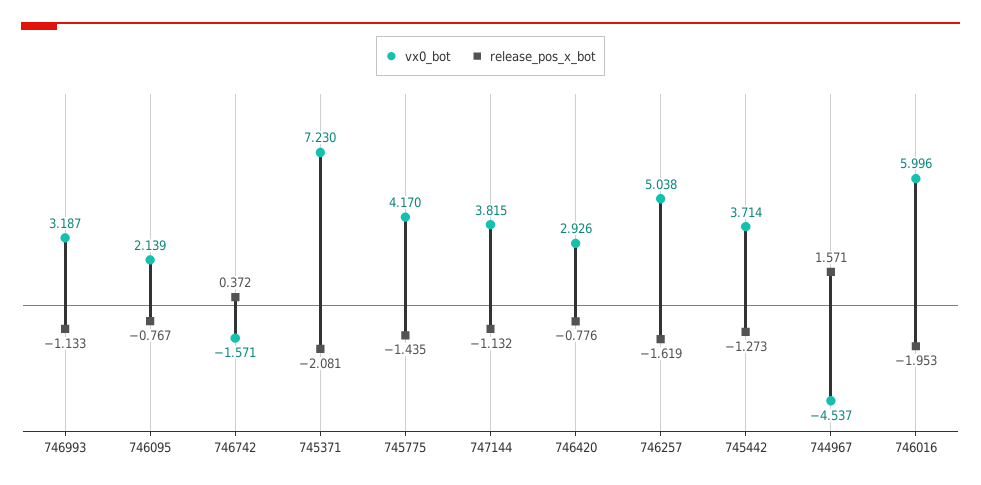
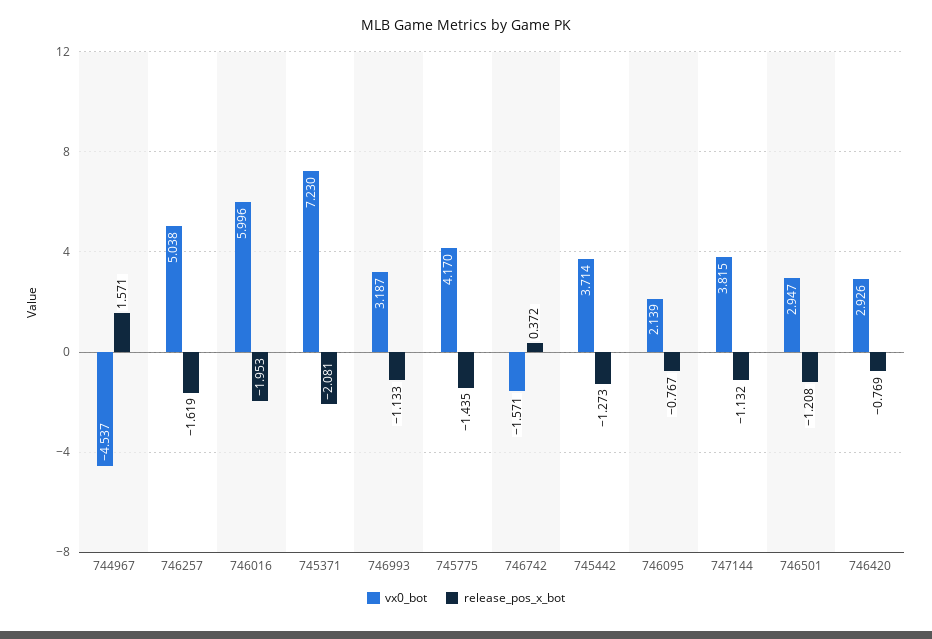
release_pos_x_bot, 746420: -0.776 -> -0.769
vx0_bot, 746501: none -> 2.947
release_pos_x_bot, 746501: none -> -1.208

